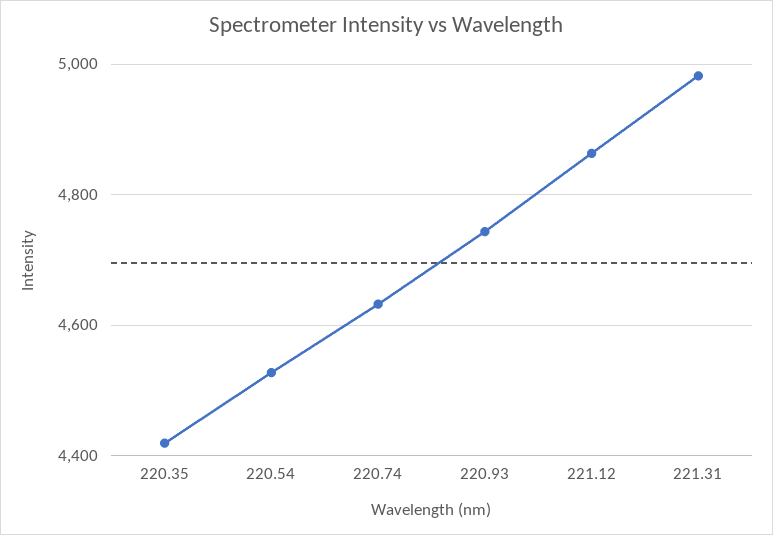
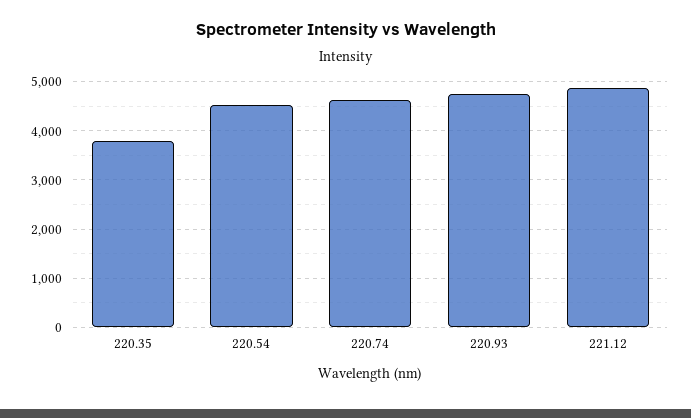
220.35: 4420 -> 3800
221.31: 4980 -> none

